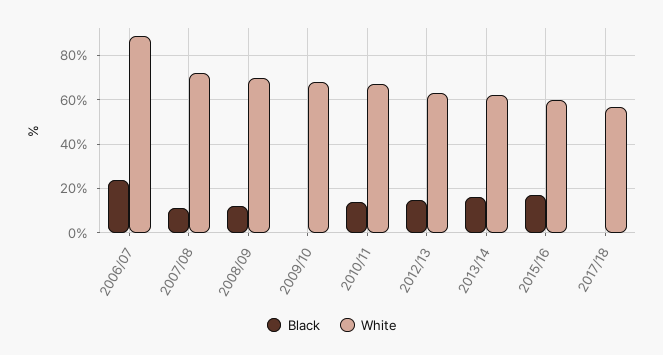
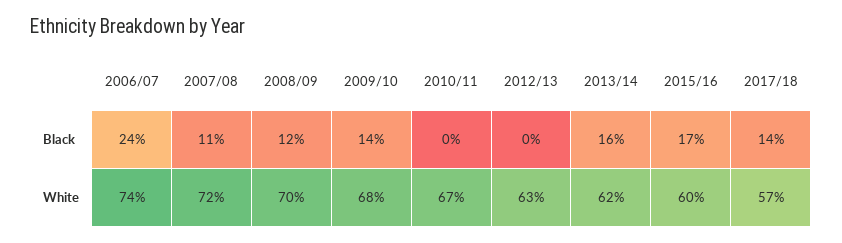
White, 2006/07: 90 -> 74
Black, 2009/10: 0 -> 14
Black, 2010/11: 15 -> 0
Black, 2012/13: 15 -> 0
Black, 2017/18: 0 -> 14

